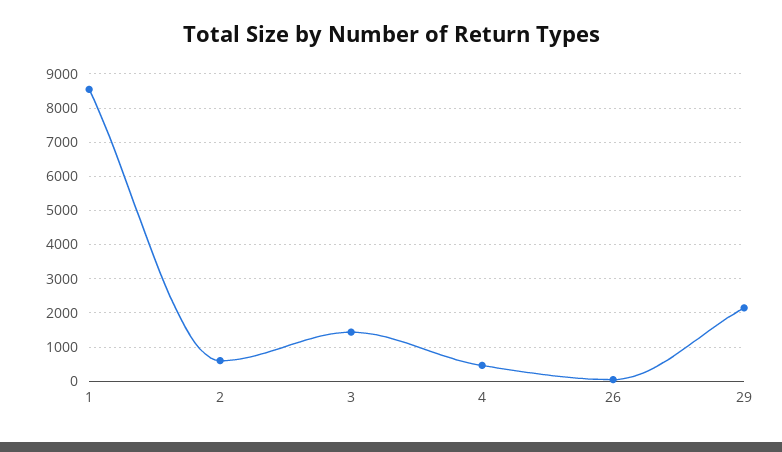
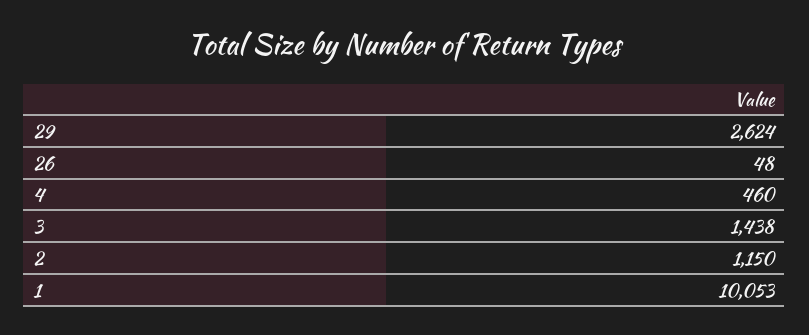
1: 8600 -> 10053
2: 600 -> 1150
29: 2200 -> 2624

